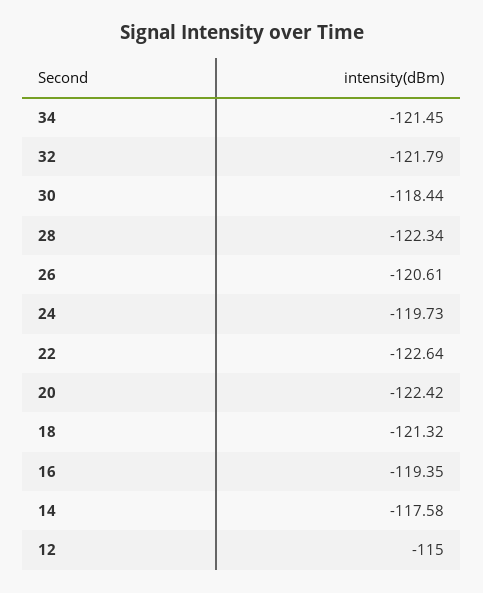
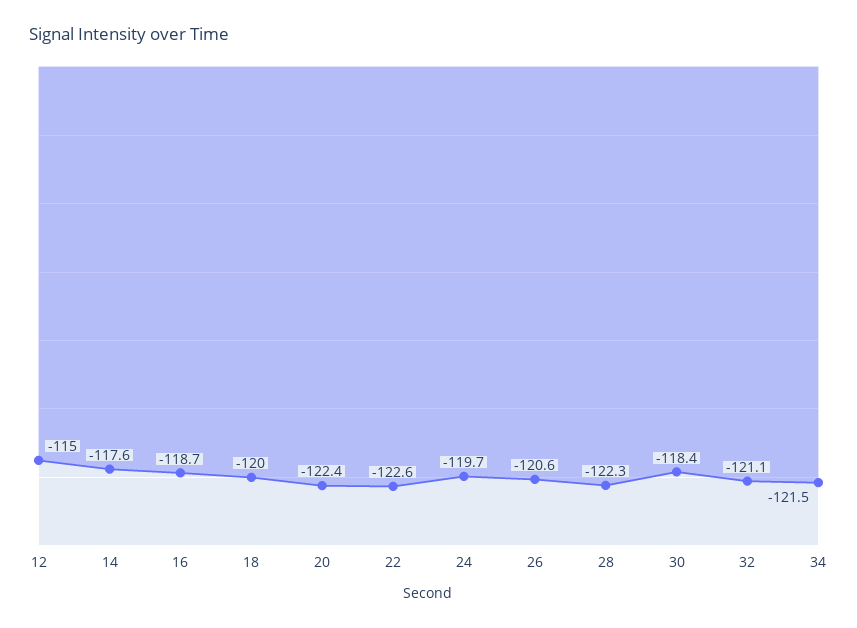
32: -121.79 -> -121.1
18: -121.32 -> -120
16: -119.35 -> -118.7

